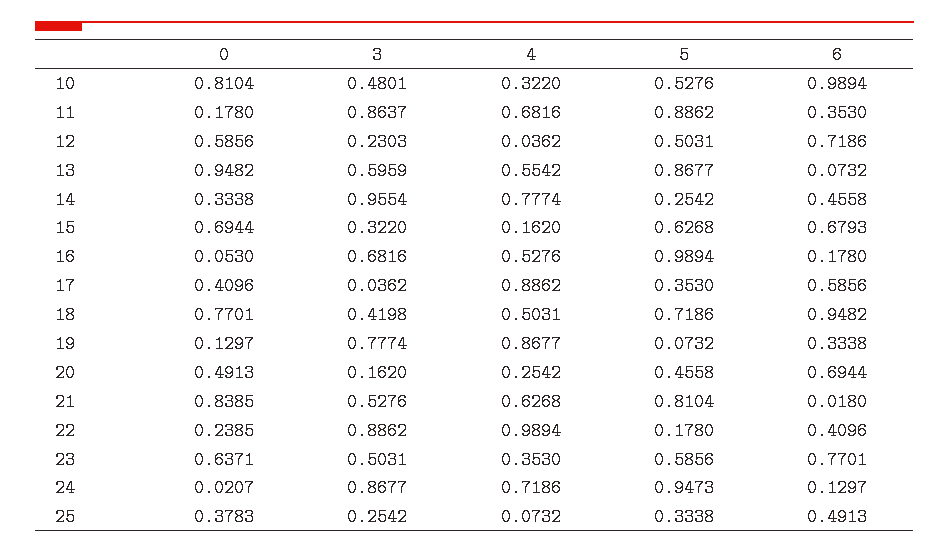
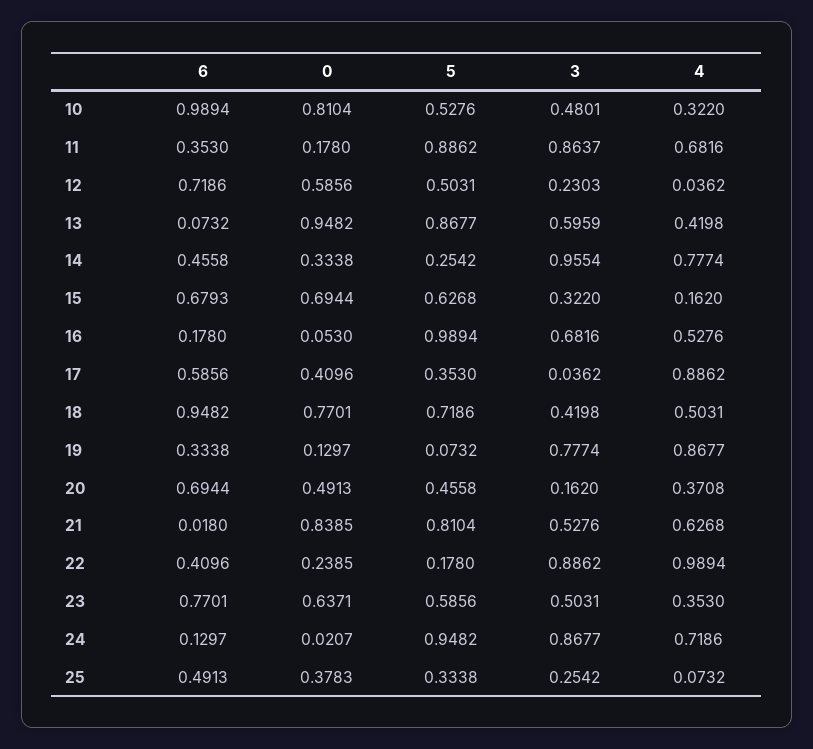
4, 13: 0.5542 -> 0.4198
4, 20: 0.2542 -> 0.3708
5, 24: 0.9473 -> 0.9482

